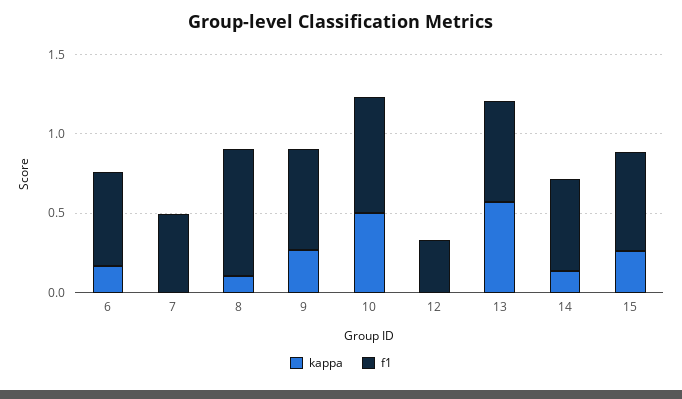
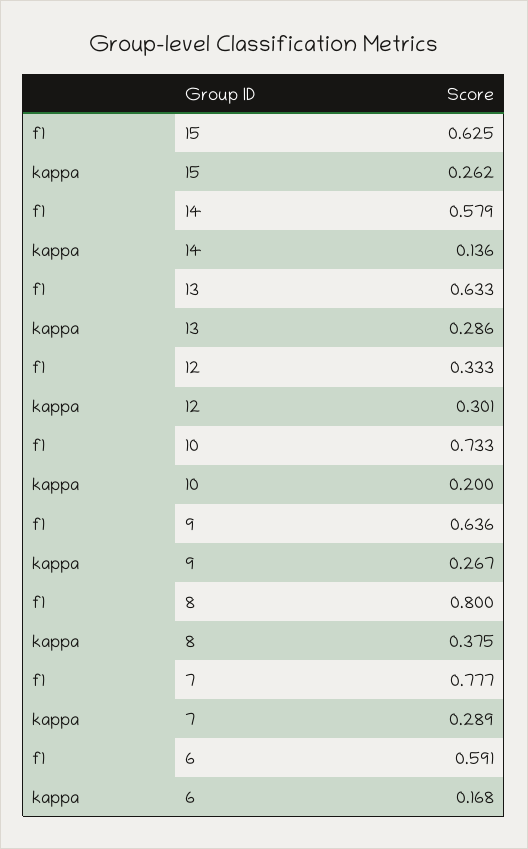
kappa, 7: 0 -> 0.289
f1, 7: 0.5 -> 0.777
kappa, 8: 0.1 -> 0.375
kappa, 10: 0.5 -> 0.2
kappa, 12: 0 -> 0.301
kappa, 13: 0.6 -> 0.286

